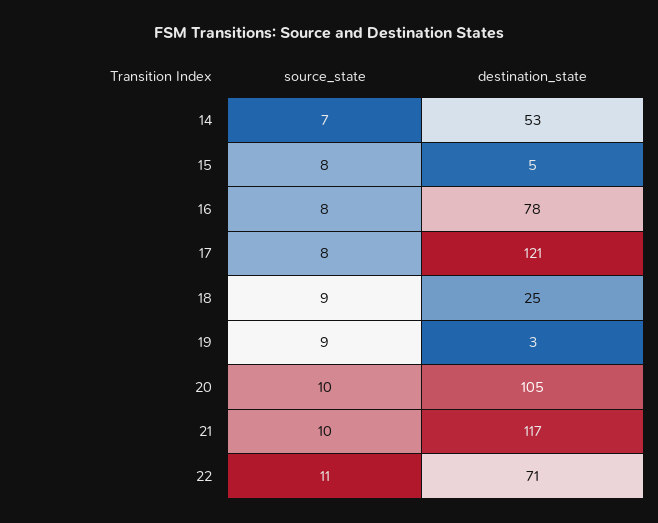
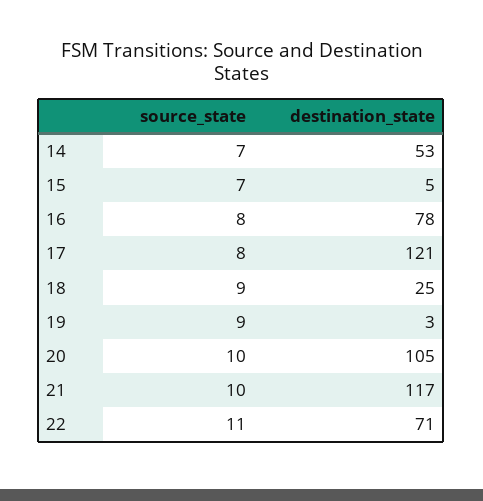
source_state, 15: 8 -> 7

